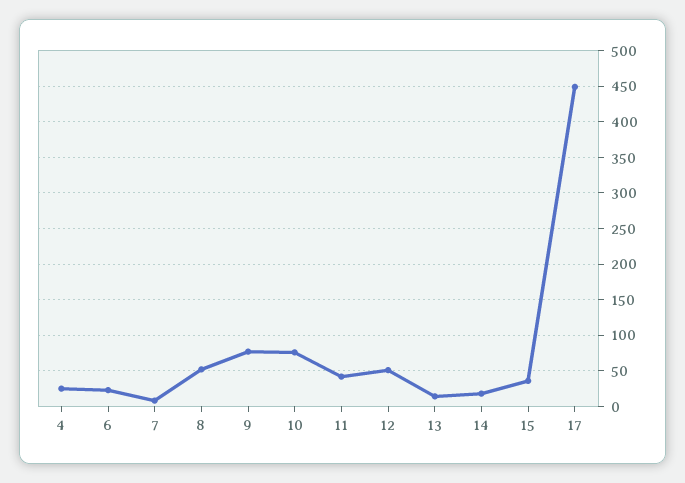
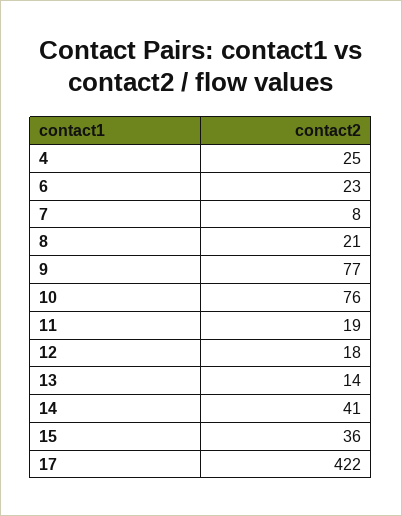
8: 50 -> 21
11: 40 -> 19
12: 50 -> 18
14: 20 -> 41
17: 450 -> 422

